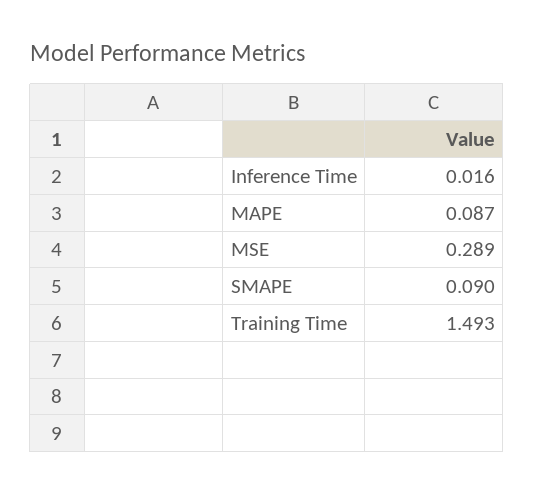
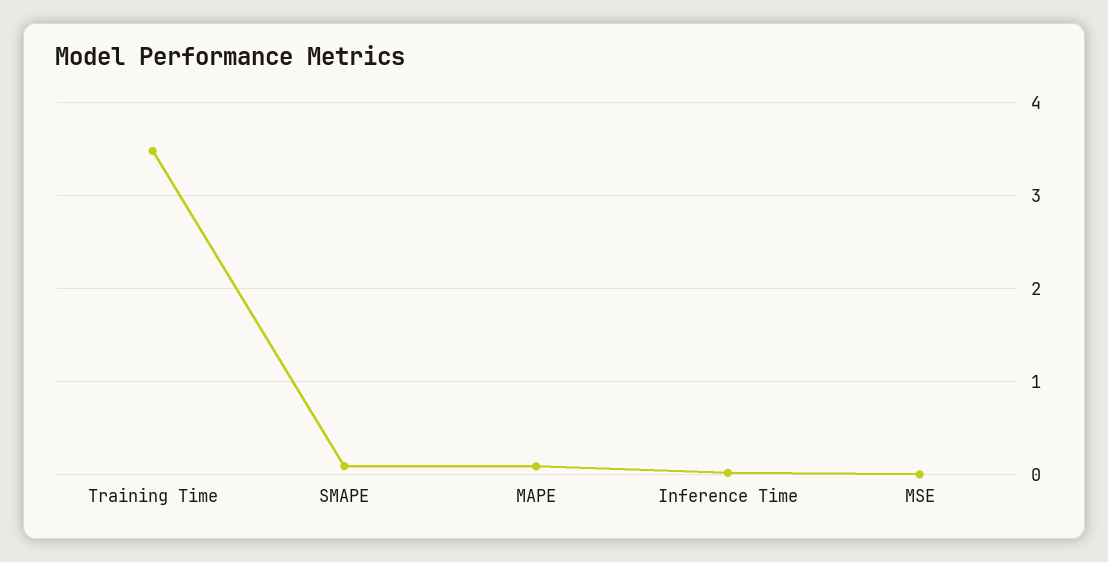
MSE: 0.289 -> 0
Training Time: 1.493 -> 3.5

